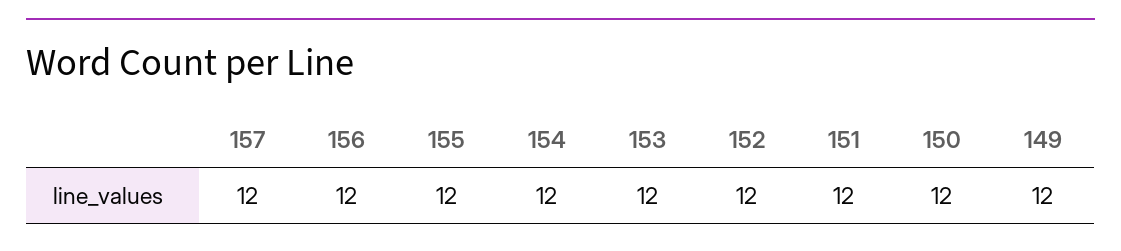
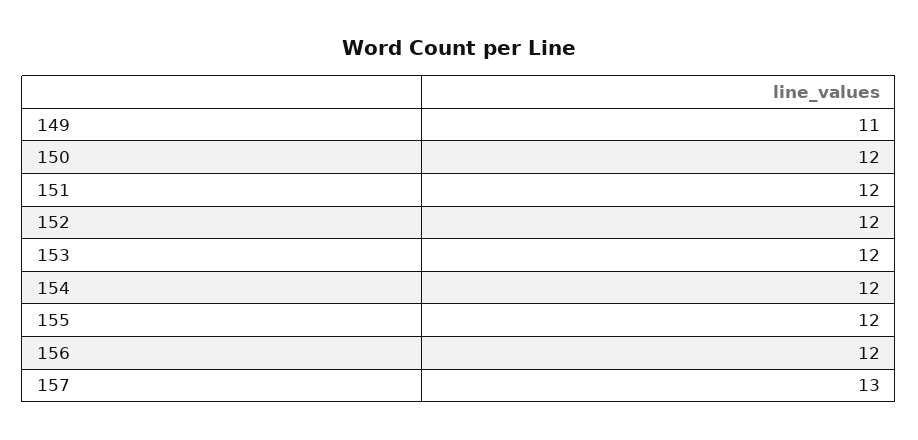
157: 12 -> 13
149: 12 -> 11

